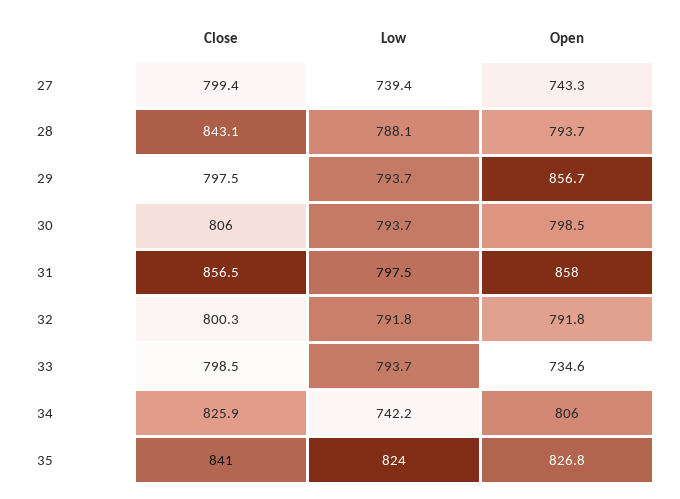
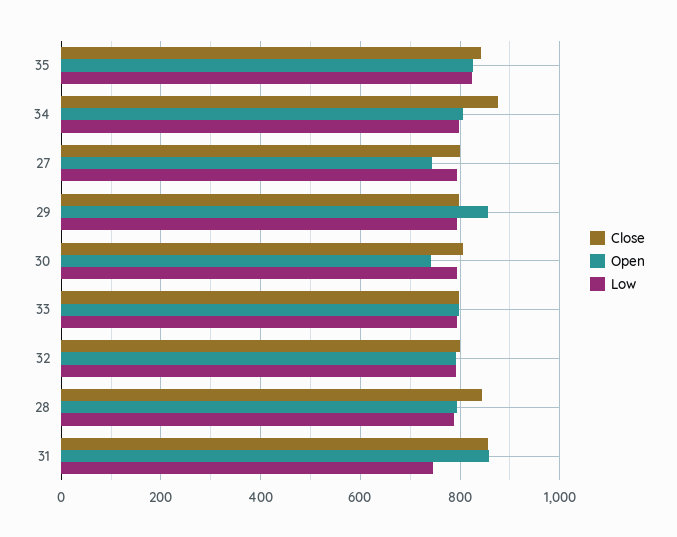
Low, 27: 739.4 -> 800
Open, 30: 798.5 -> 740
Low, 31: 797.5 -> 740
Open, 33: 734.6 -> 800
Close, 34: 825.9 -> 880
Low, 34: 742.2 -> 800

